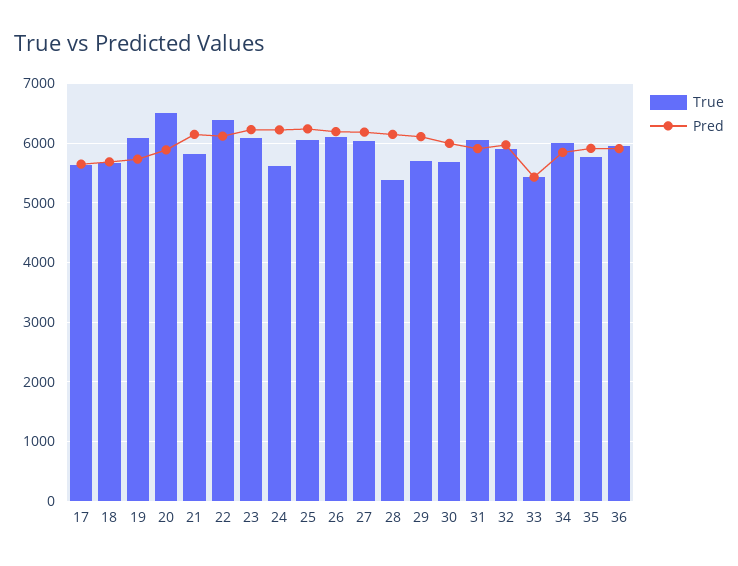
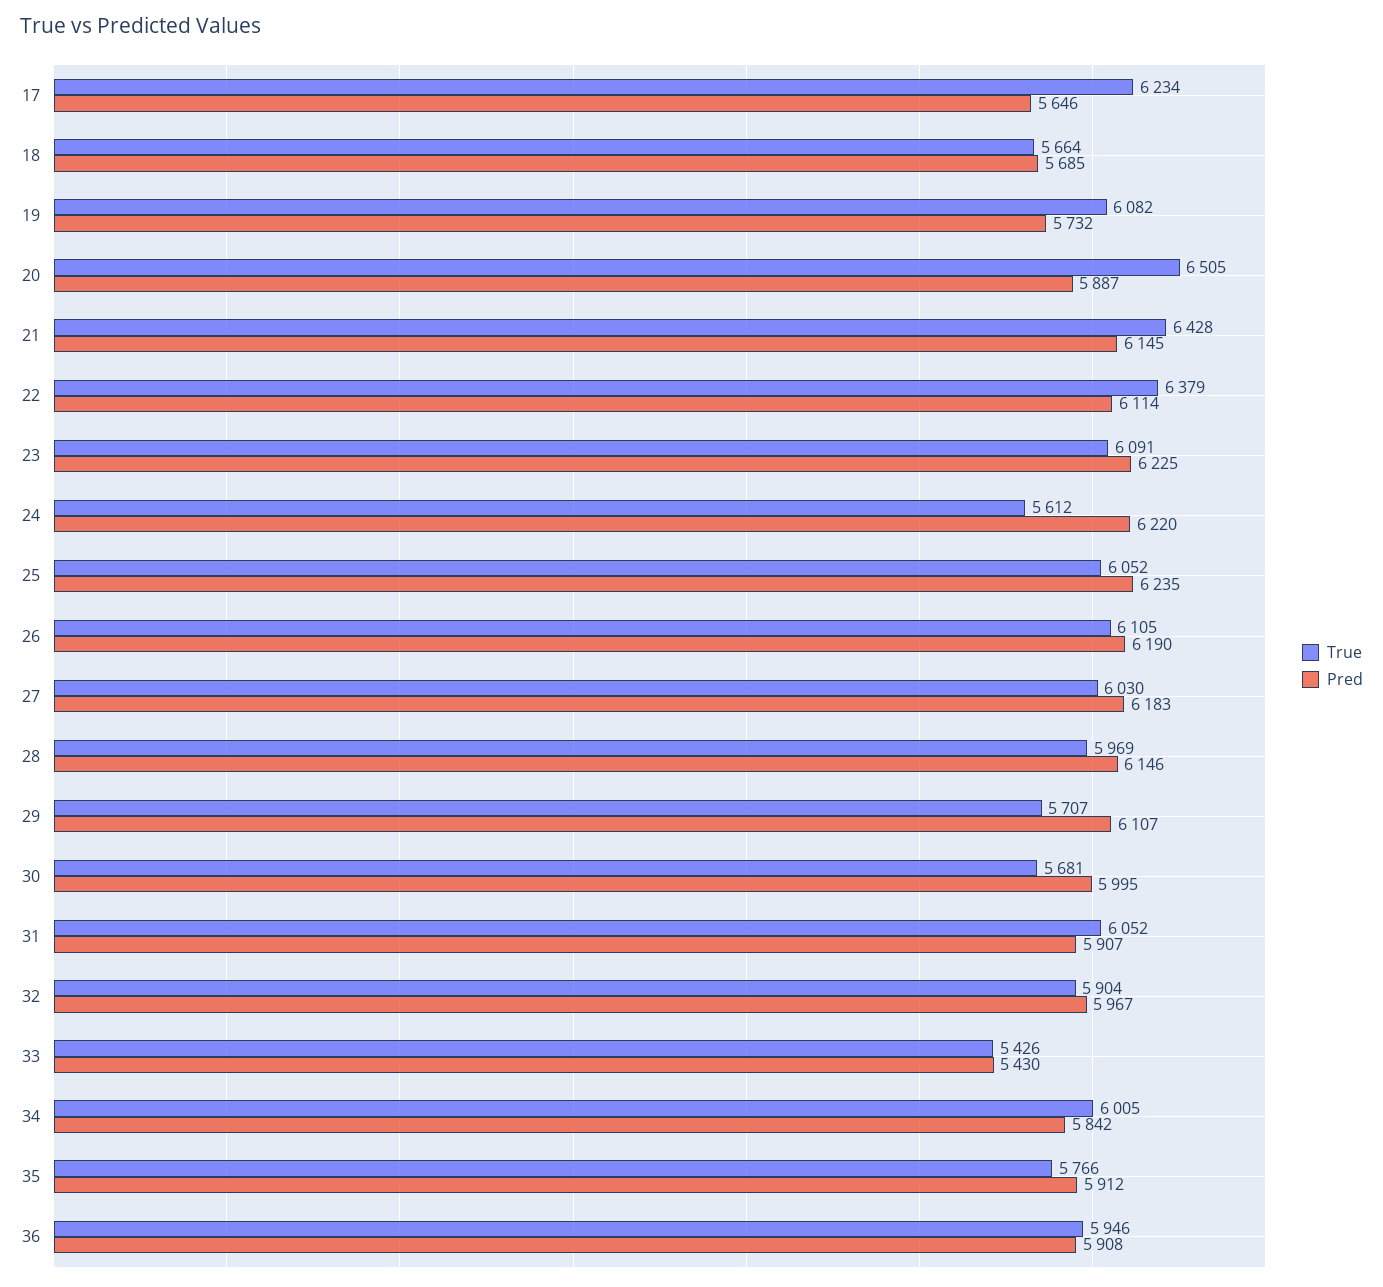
True, 17: 5600 -> 6234
True, 21: 5800 -> 6428
True, 28: 5400 -> 5969

